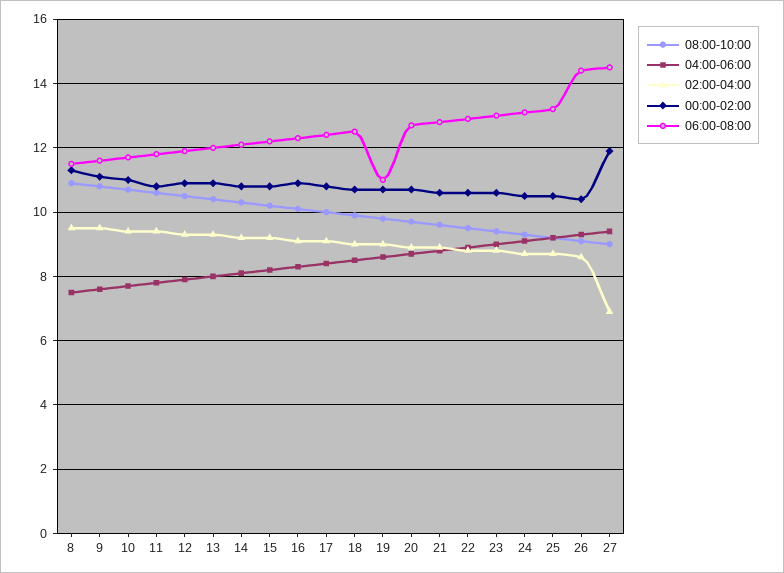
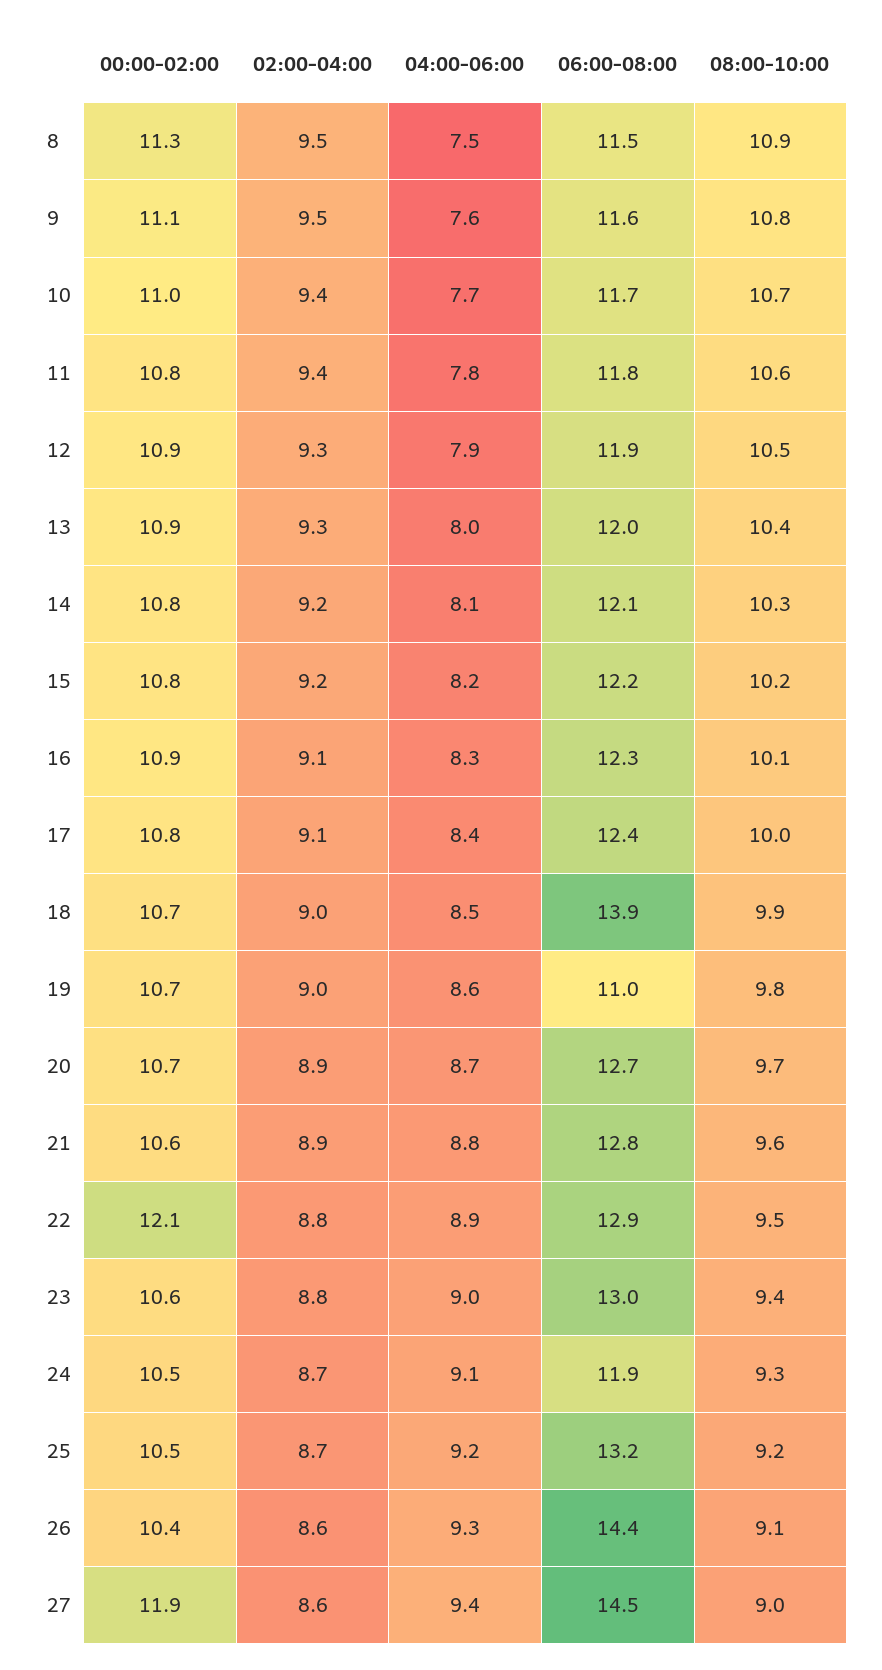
06:00-08:00, 18: 12.5 -> 13.9
00:00-02:00, 22: 10.5 -> 12.1
06:00-08:00, 24: 13 -> 11.9
02:00-04:00, 27: 7 -> 8.6

